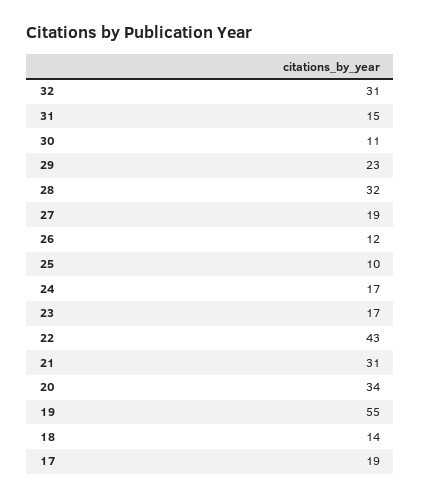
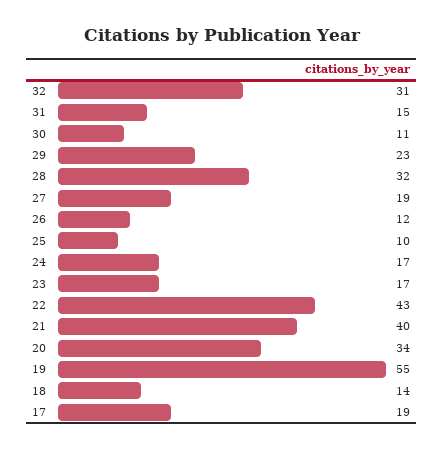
21: 31 -> 40

